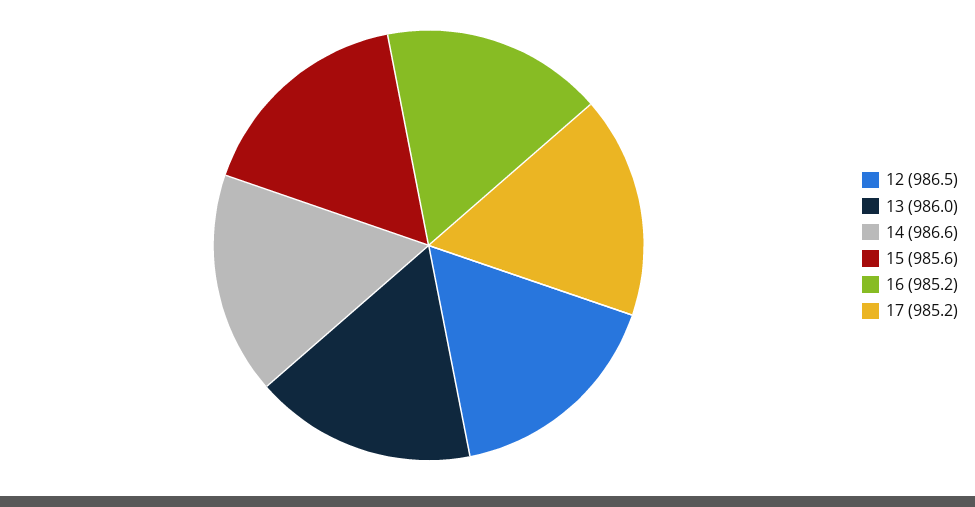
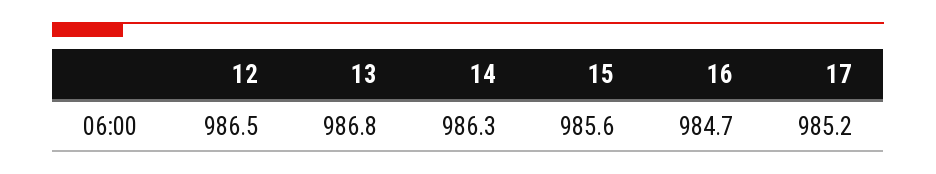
13: 986 -> 986.8
14: 986.6 -> 986.3
16: 985.2 -> 984.7

